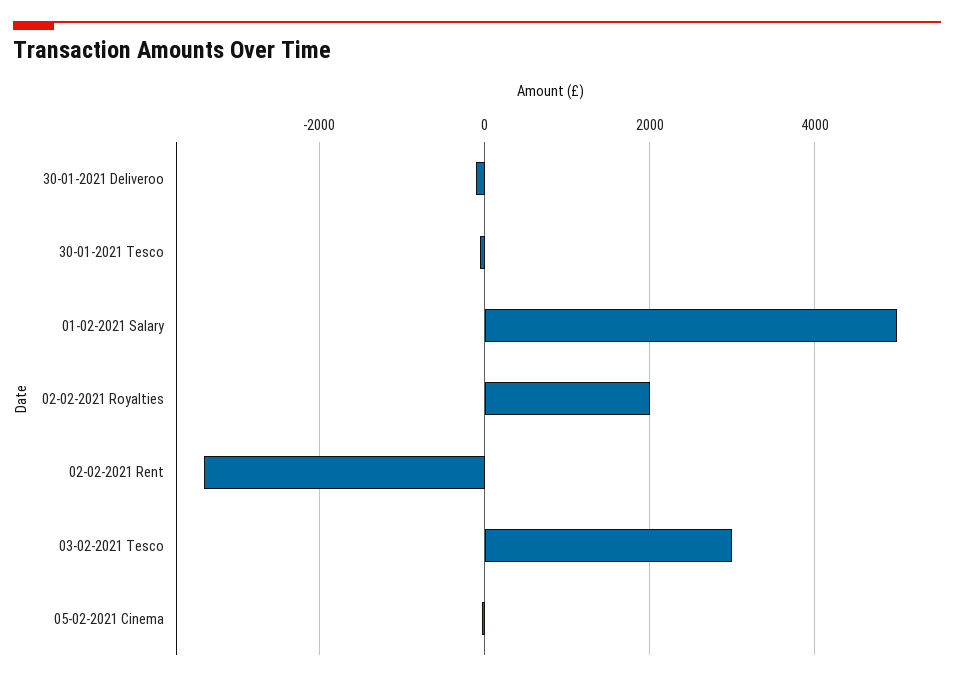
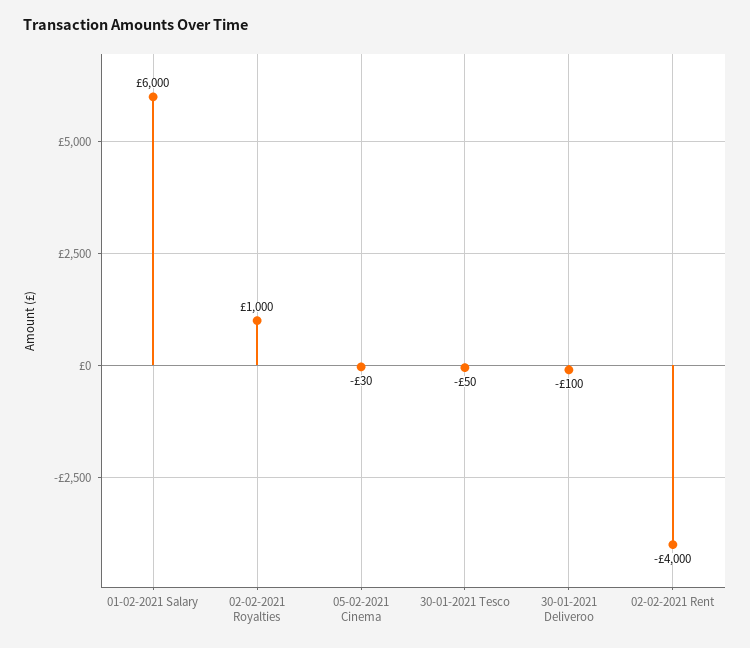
01-02-2021 Salary: 5000 -> 6000
02-02-2021 Royalties: 2000 -> 1000
02-02-2021 Rent: -3400 -> -4000
03-02-2021 Tesco: 3000 -> none

